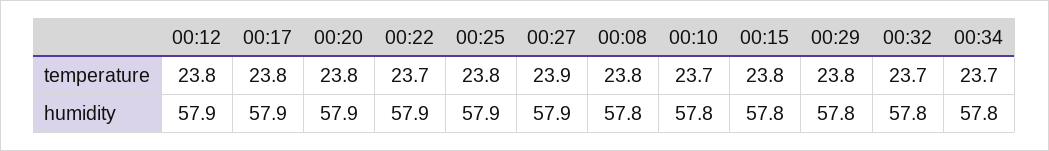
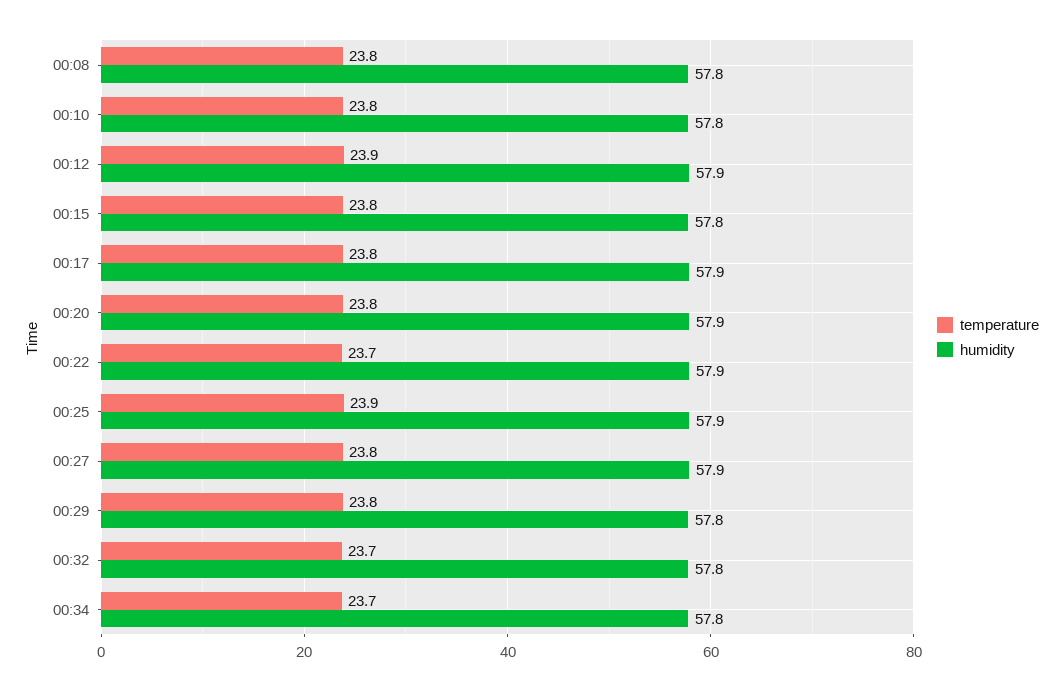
temperature, 00:12: 23.8 -> 23.9
temperature, 00:25: 23.8 -> 23.9
temperature, 00:27: 23.9 -> 23.8
temperature, 00:10: 23.7 -> 23.8

